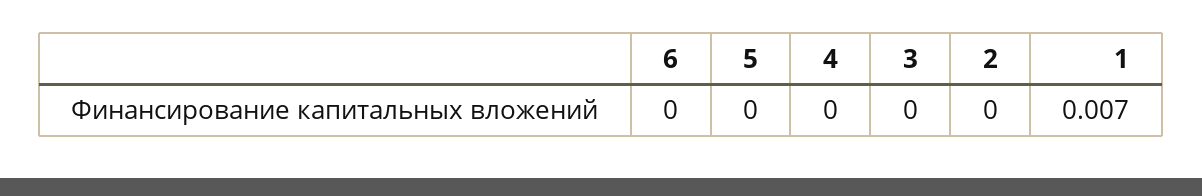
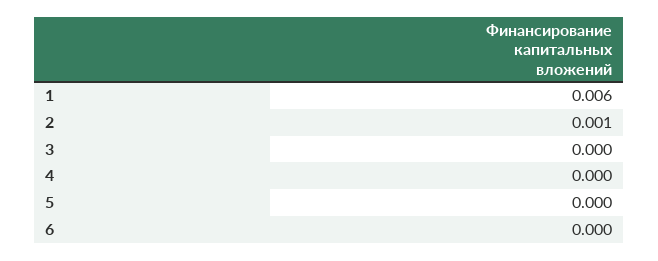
2: 0 -> 0.001
1: 0.007 -> 0.006

